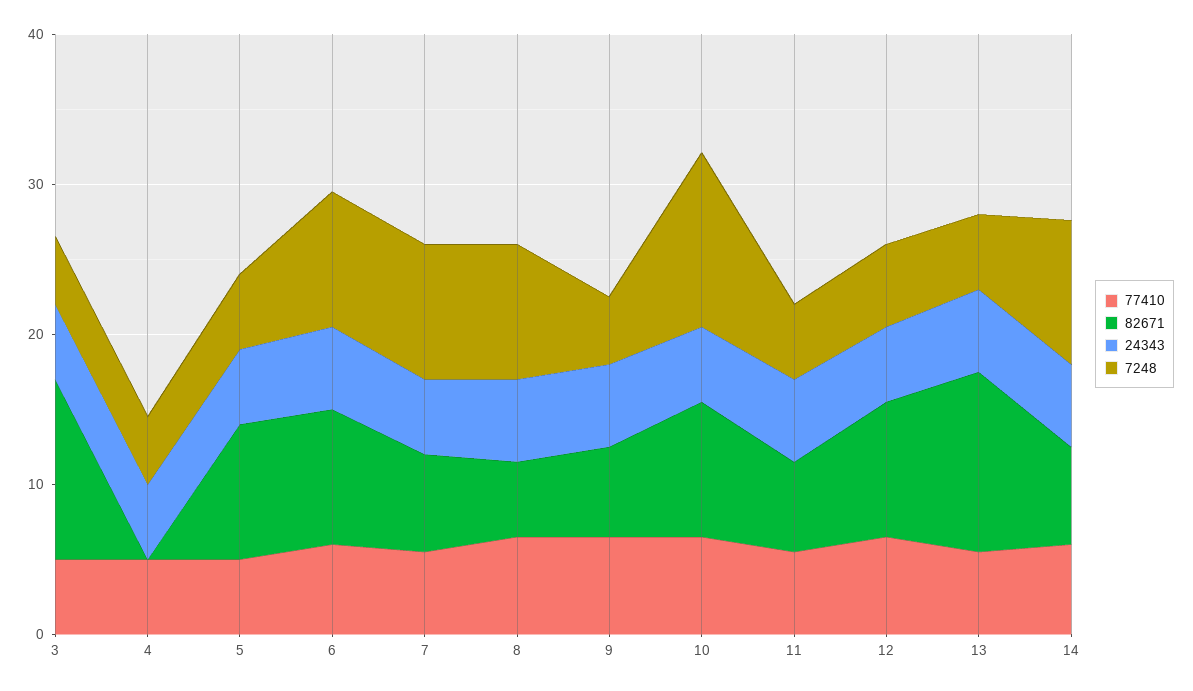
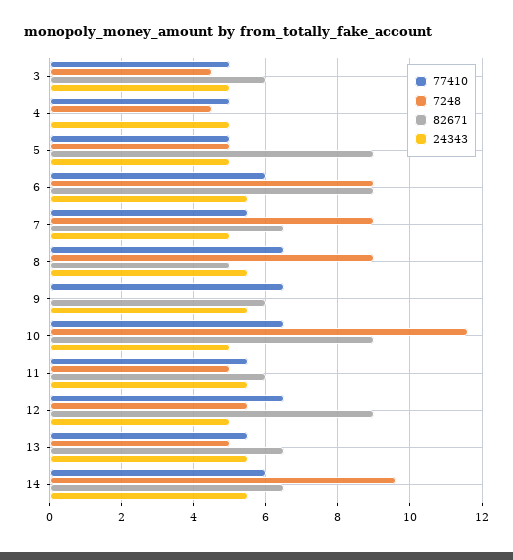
82671, 3: 12 -> 6
7248, 9: 4 -> 0
82671, 13: 12 -> 6.5

